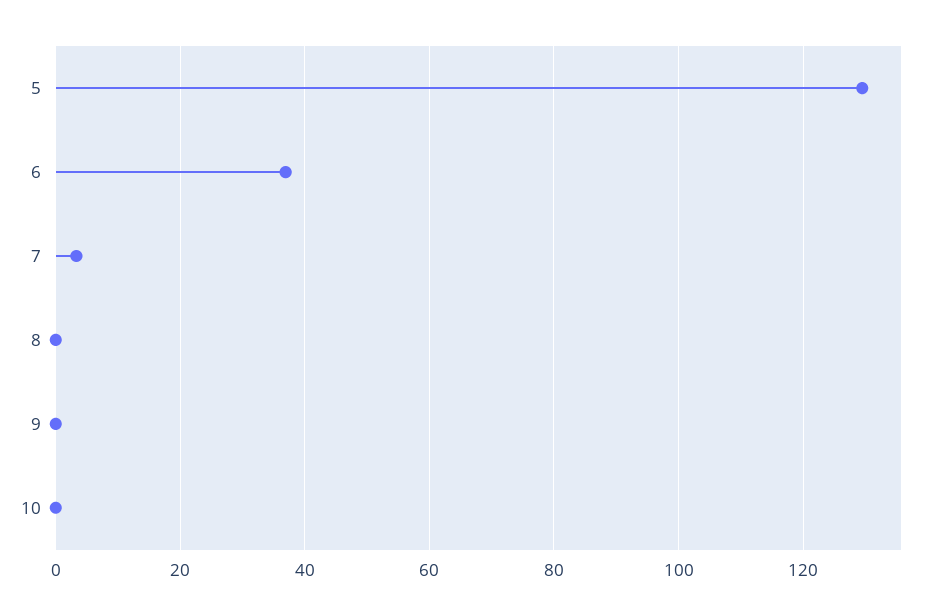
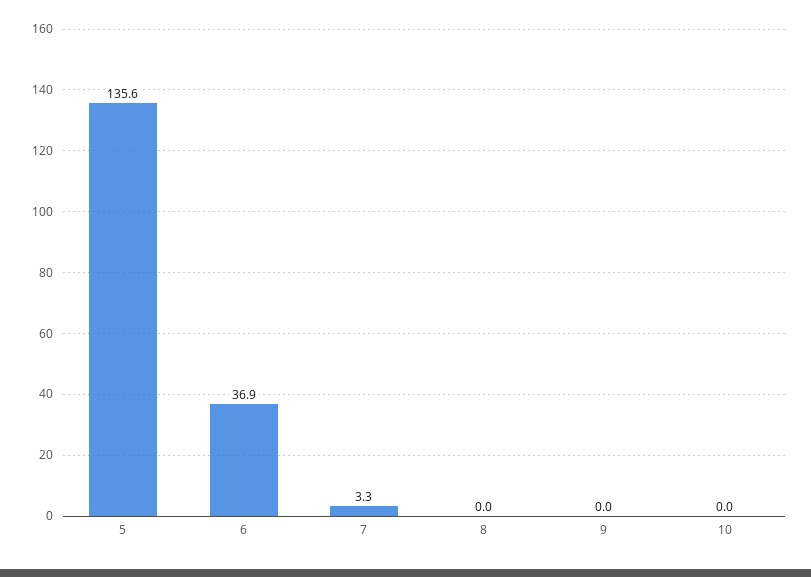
5: 130 -> 135.6

